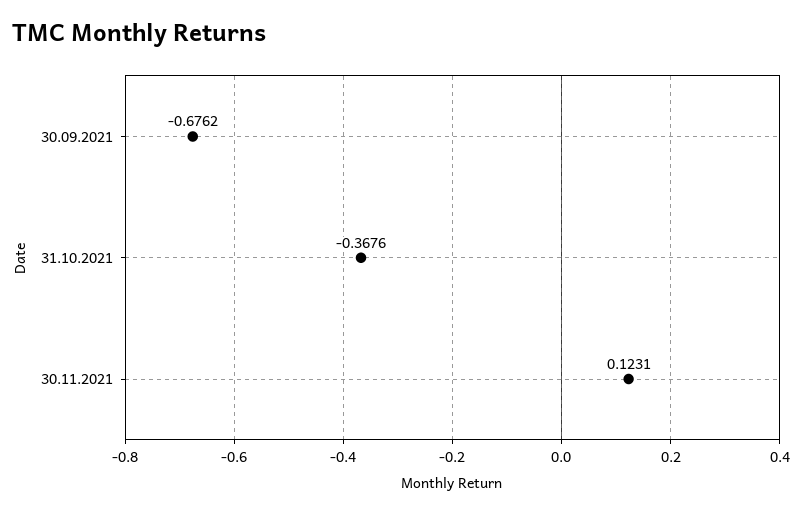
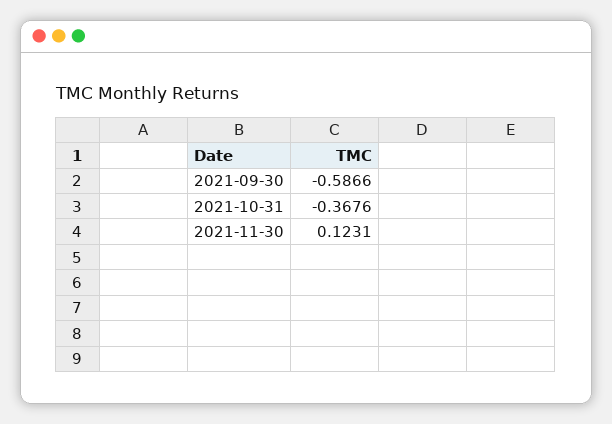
30.09.2021: -0.6762 -> -0.5866

